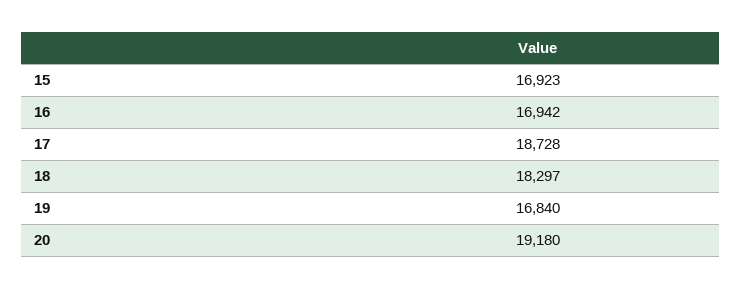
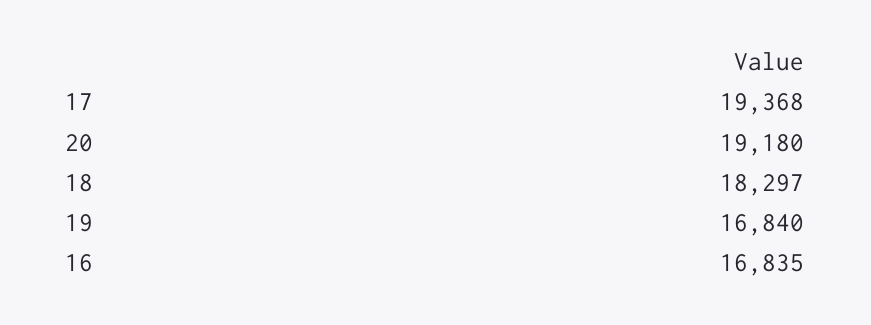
15: 16923 -> none
16: 16942 -> 16835
17: 18728 -> 19368

